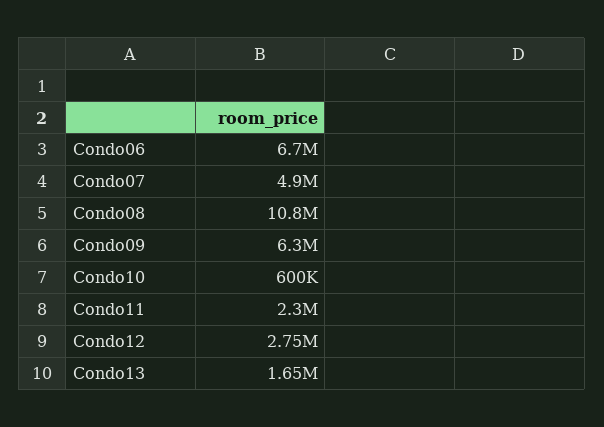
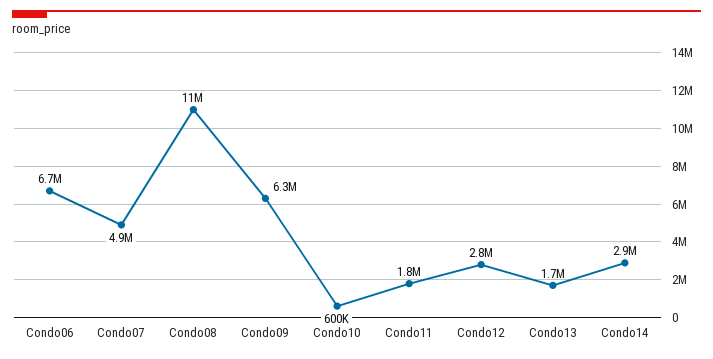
Condo11: 2300000 -> 1800000
Condo14: none -> 2900000

